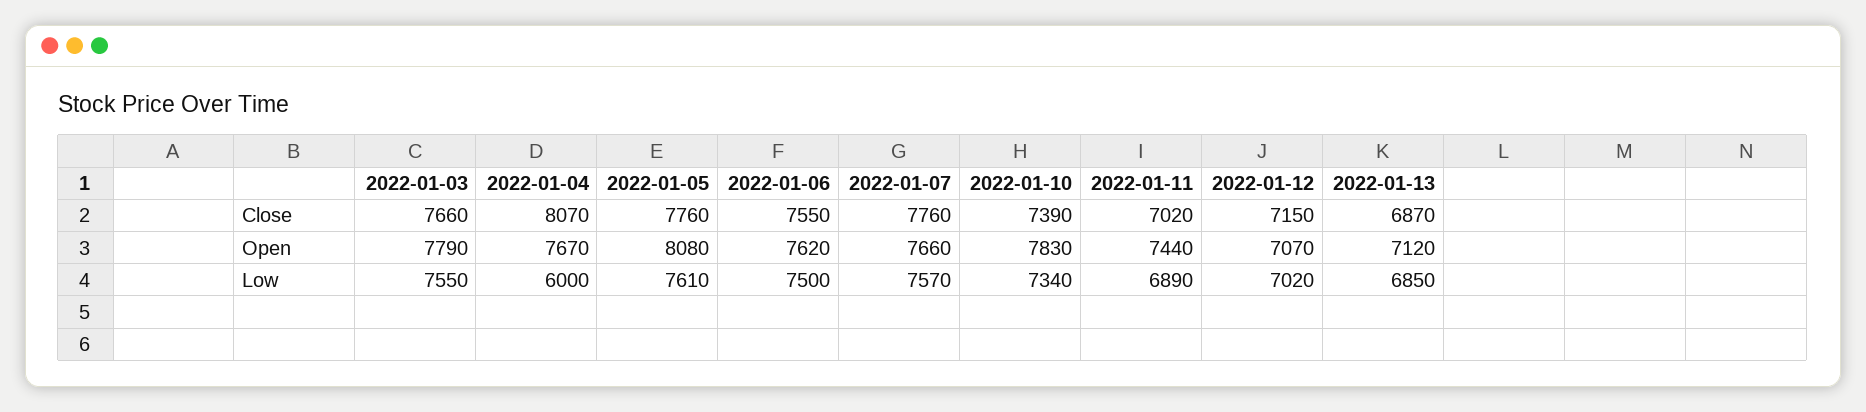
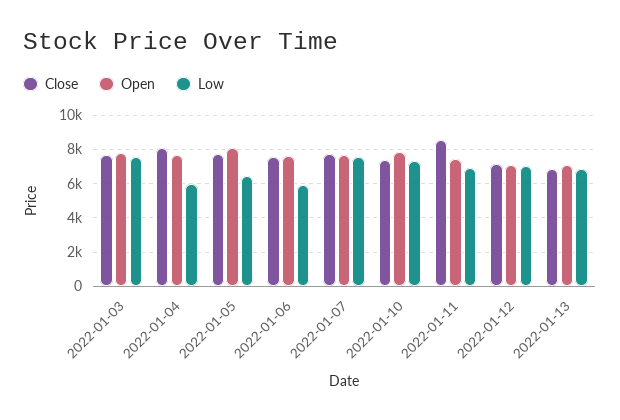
Close, 2022-01-11: 7020 -> 8500
Low, 2022-01-05: 7610 -> 6500
Low, 2022-01-06: 7500 -> 6000

